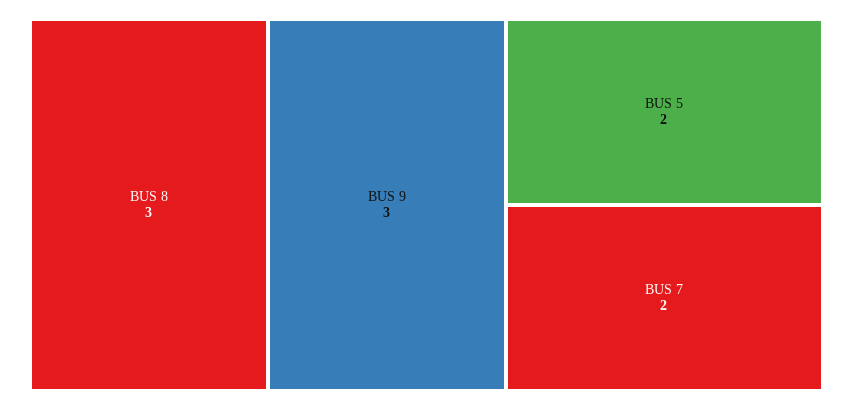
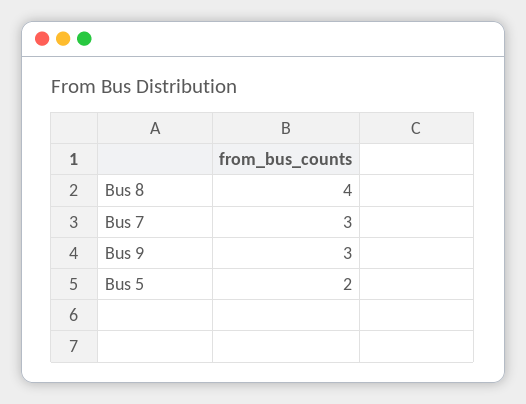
BUS 8: 3 -> 4
BUS 7: 2 -> 3

